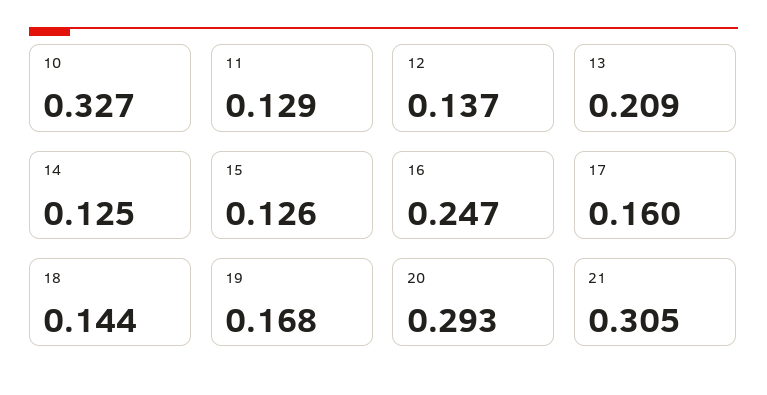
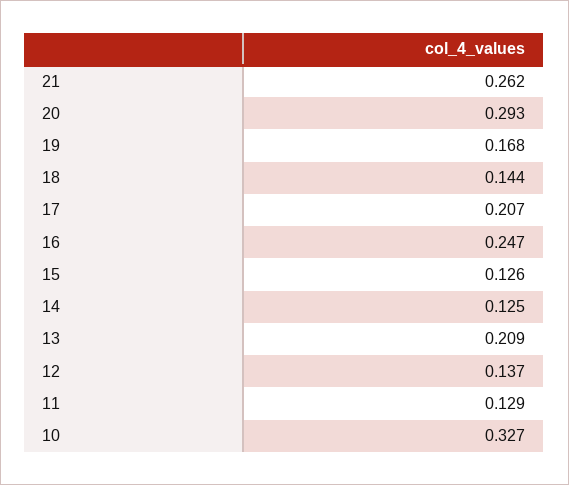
17: 0.16 -> 0.207
21: 0.305 -> 0.262

